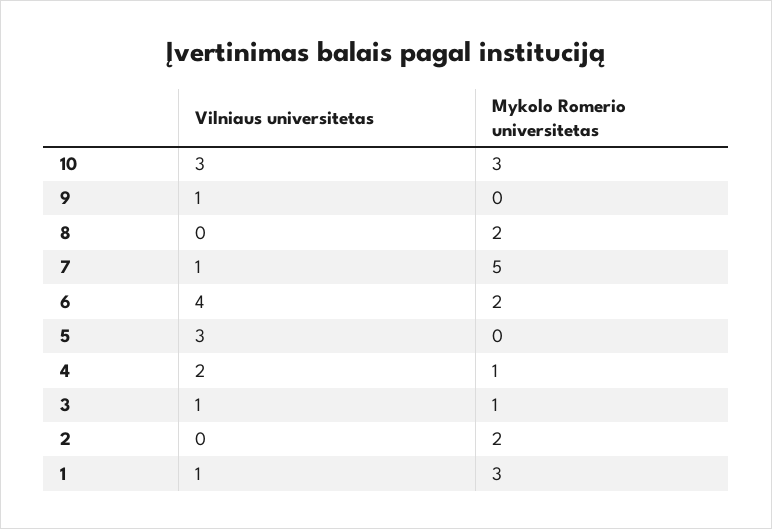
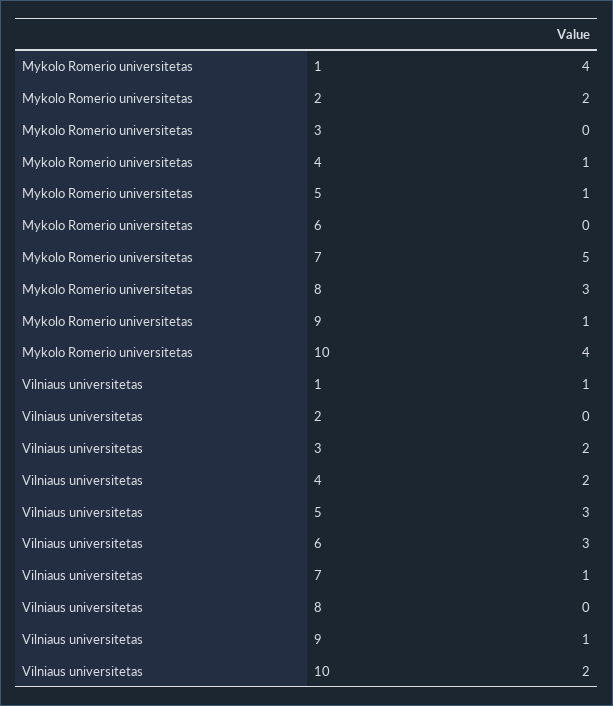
Vilniaus universitetas, 10: 3 -> 2
Mykolo Romerio universitetas, 10: 3 -> 4
Mykolo Romerio universitetas, 9: 0 -> 1
Mykolo Romerio universitetas, 8: 2 -> 3
Vilniaus universitetas, 6: 4 -> 3
Mykolo Romerio universitetas, 6: 2 -> 0
Mykolo Romerio universitetas, 5: 0 -> 1
Vilniaus universitetas, 3: 1 -> 2
Mykolo Romerio universitetas, 3: 1 -> 0
Mykolo Romerio universitetas, 1: 3 -> 4

